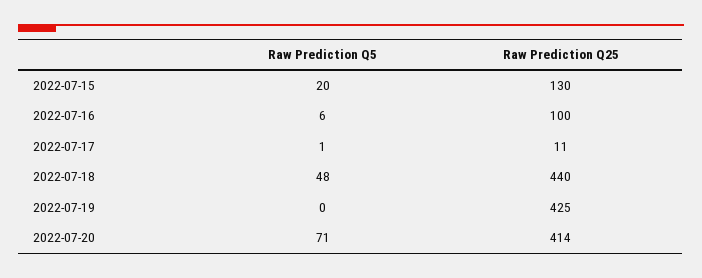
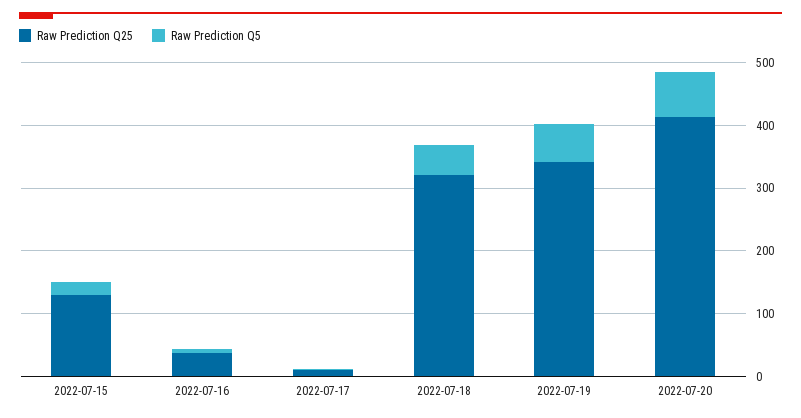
Raw Prediction Q25, 2022-07-16: 100 -> 40
Raw Prediction Q25, 2022-07-18: 440 -> 320
Raw Prediction Q5, 2022-07-19: 0 -> 60
Raw Prediction Q25, 2022-07-19: 425 -> 340

